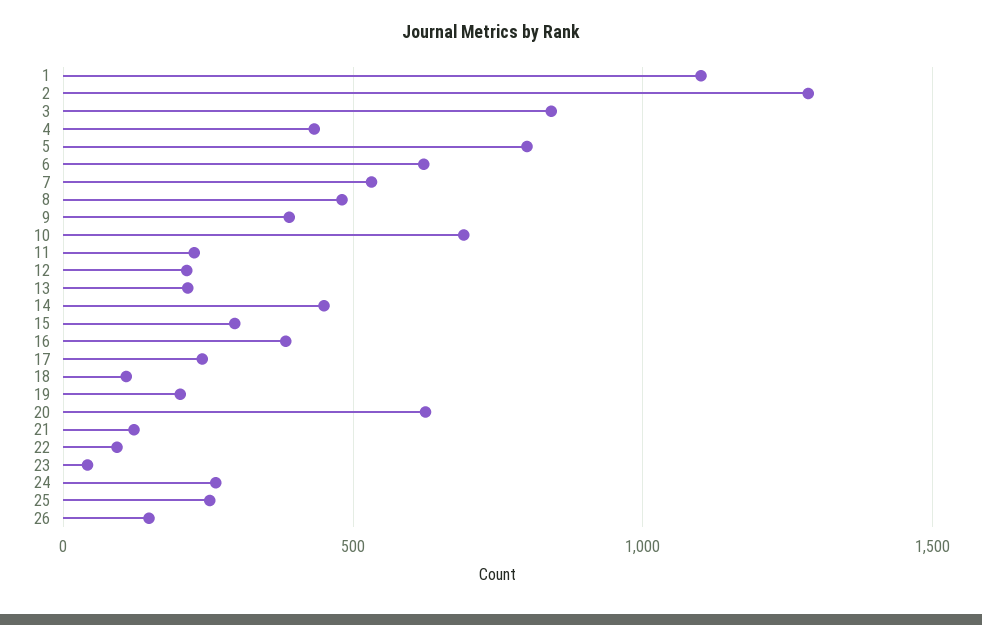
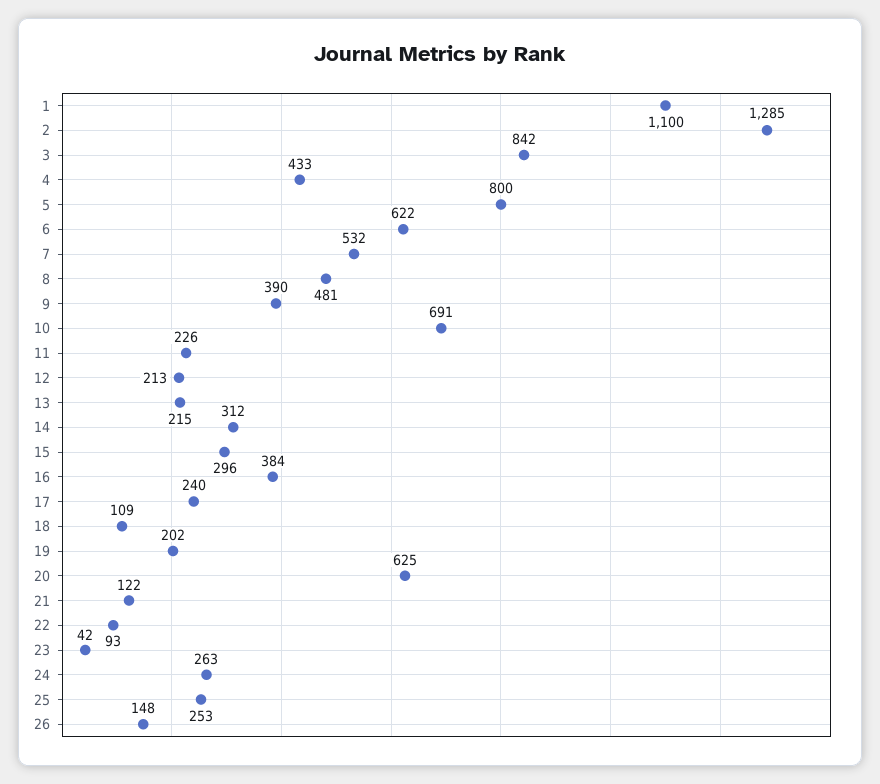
14: 450 -> 312

